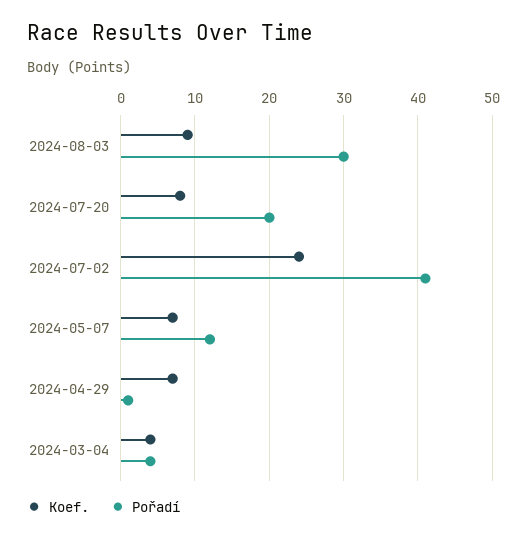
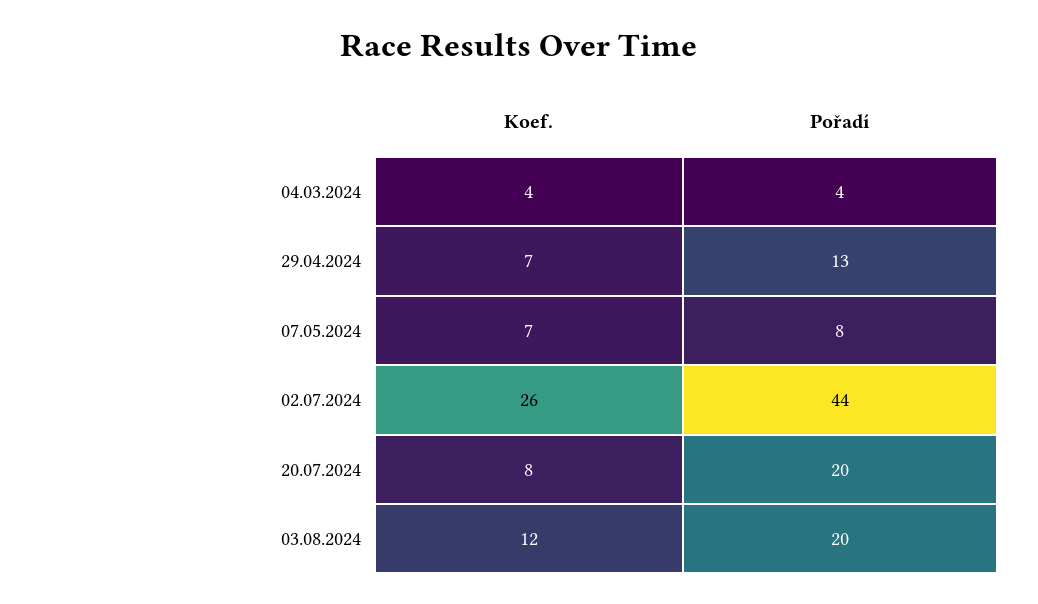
Koef., 2024-08-03: 9 -> 12
Pořadí, 2024-08-03: 30 -> 20
Koef., 2024-07-02: 24 -> 26
Pořadí, 2024-07-02: 41 -> 44
Pořadí, 2024-05-07: 12 -> 8
Pořadí, 2024-04-29: 1 -> 13

